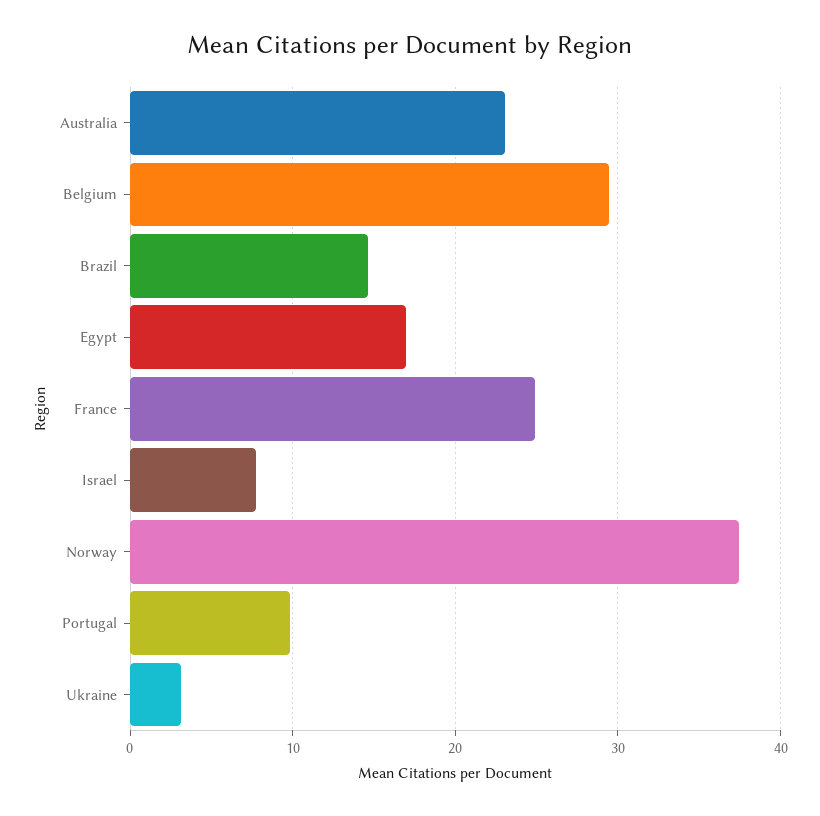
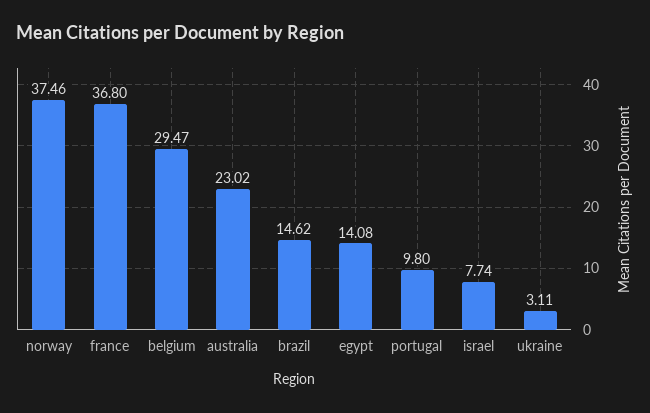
Egypt: 17 -> 14.08
France: 25 -> 36.8

